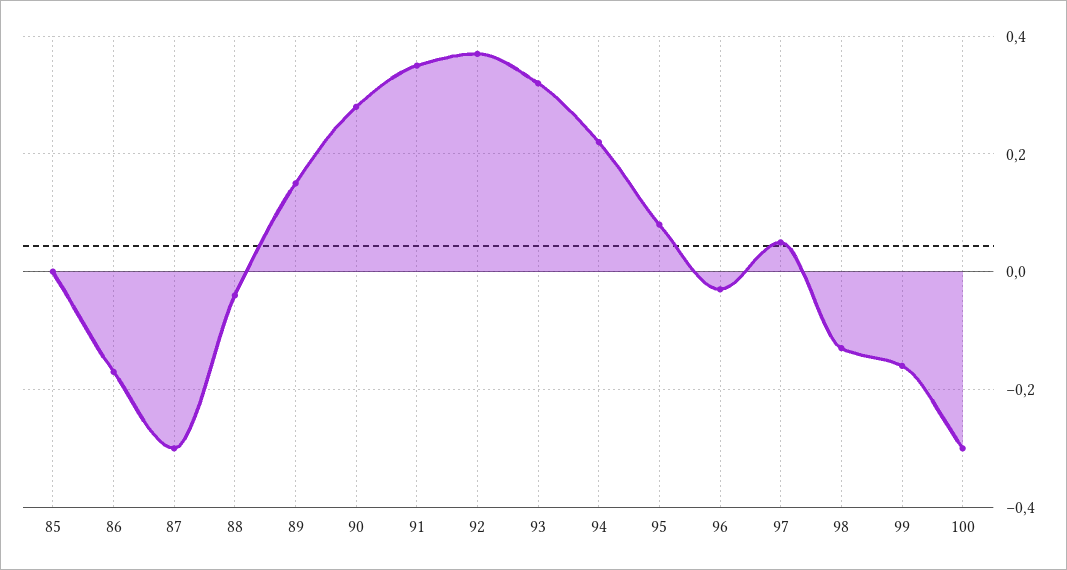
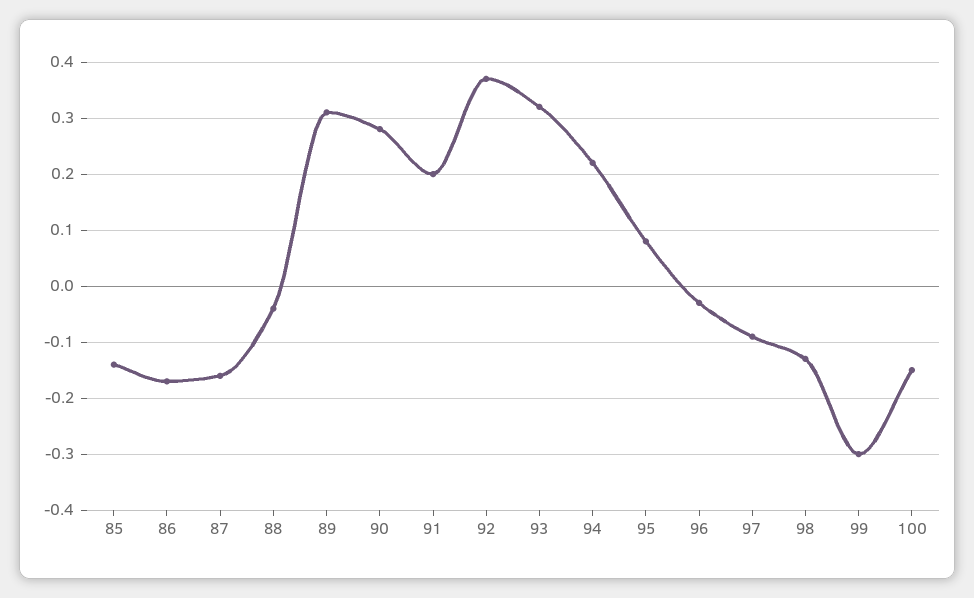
85: 0 -> -0.15
87: -0.3 -> -0.15
89: 0.15 -> 0.3
91: 0.35 -> 0.2
97: 0.05 -> -0.1
99: -0.15 -> -0.3
100: -0.3 -> -0.15

